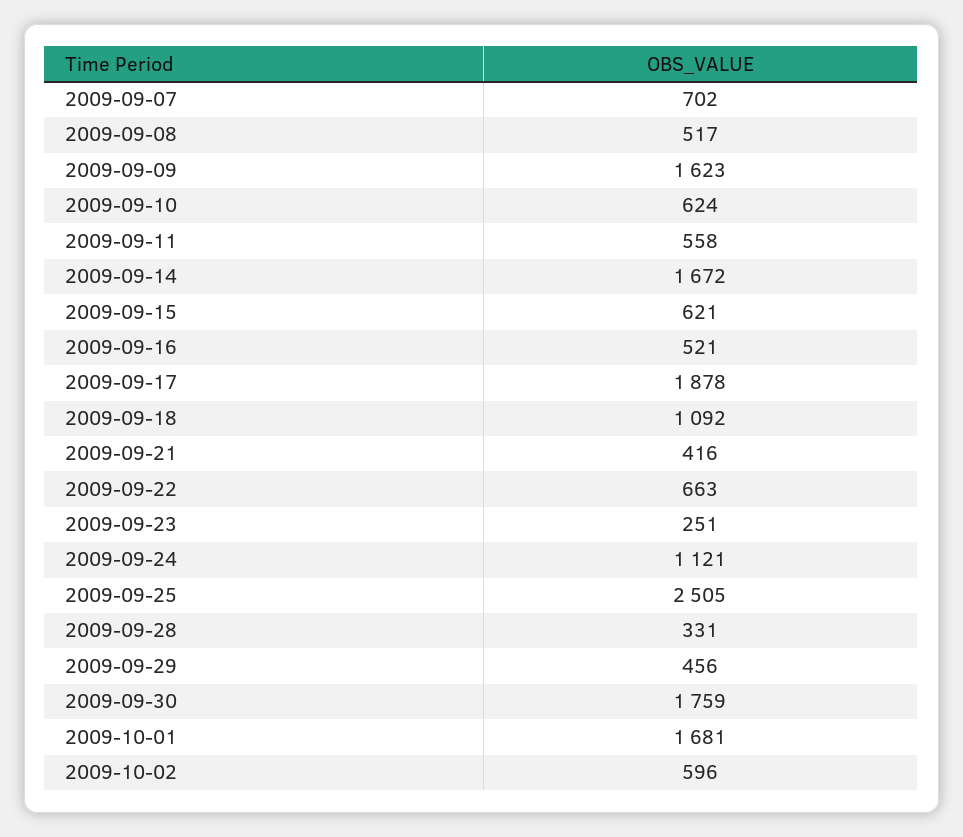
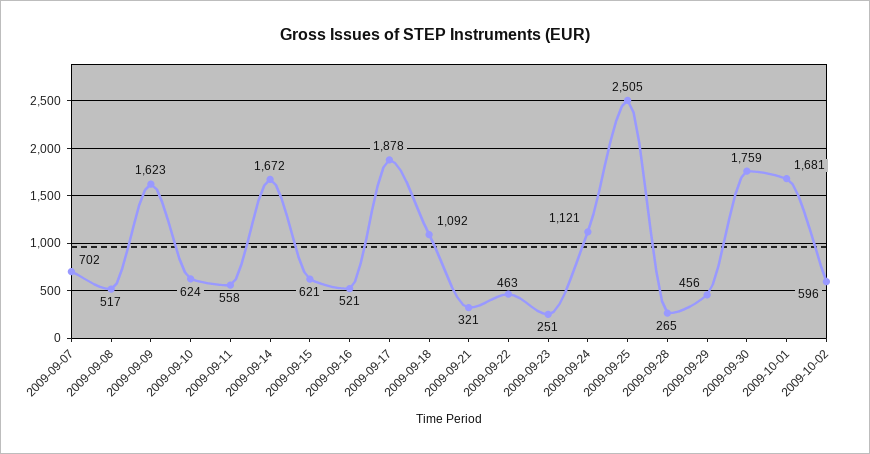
2009-09-21: 416 -> 321
2009-09-22: 663 -> 463
2009-09-28: 331 -> 265

